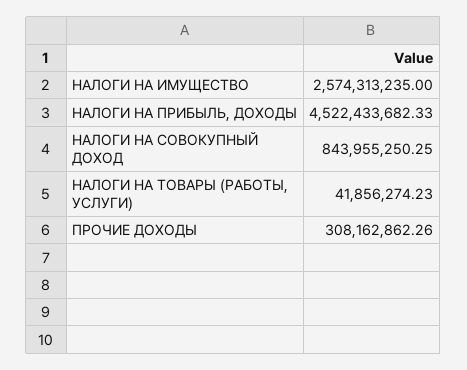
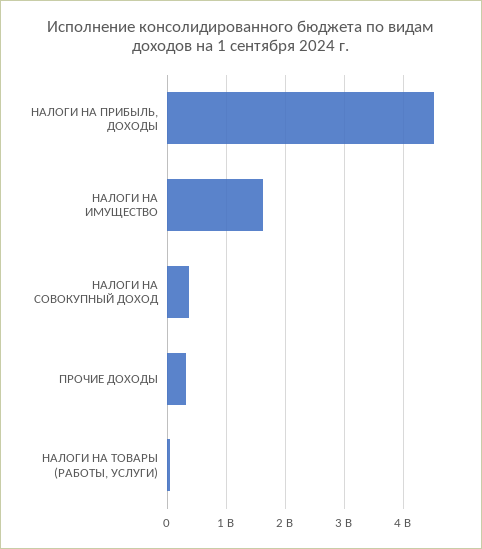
НАЛОГИ НА ИМУЩЕСТВО: 2574313235 -> 1600000000
НАЛОГИ НА СОВОКУПНЫЙ ДОХОД: 843955250.25 -> 400000000

